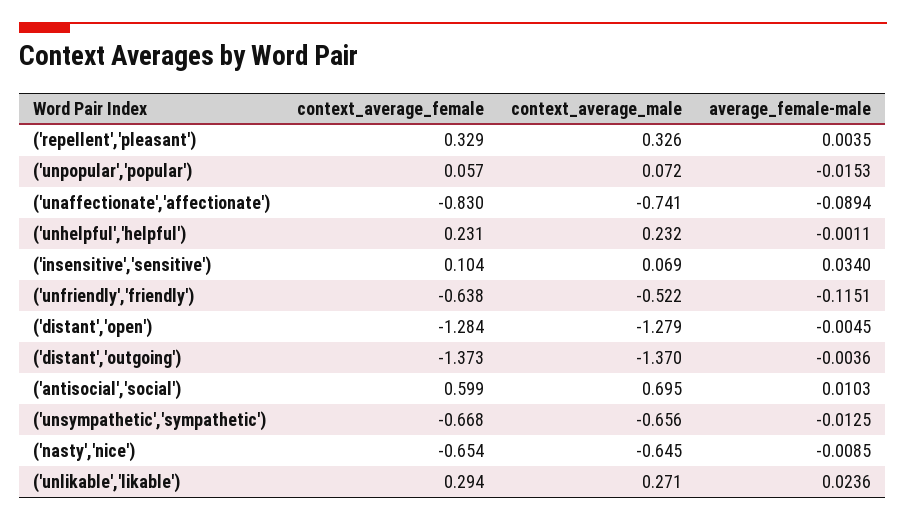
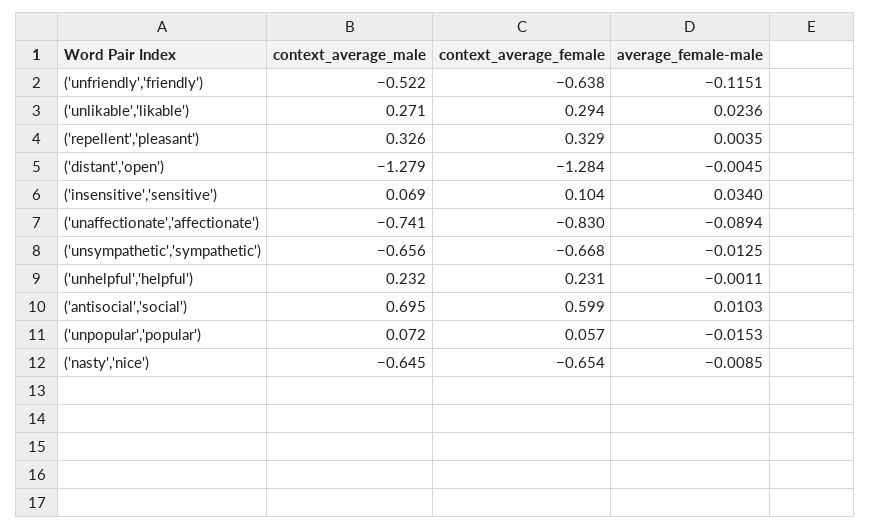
context_average_female, ('distant','outgoing'): -1.373 -> none
context_average_male, ('distant','outgoing'): -1.37 -> none
average_female-male, ('distant','outgoing'): -0.0036 -> none

